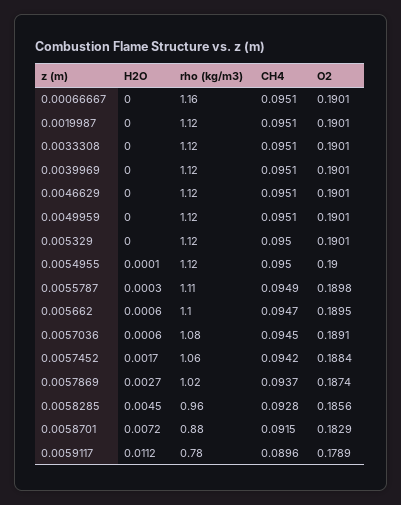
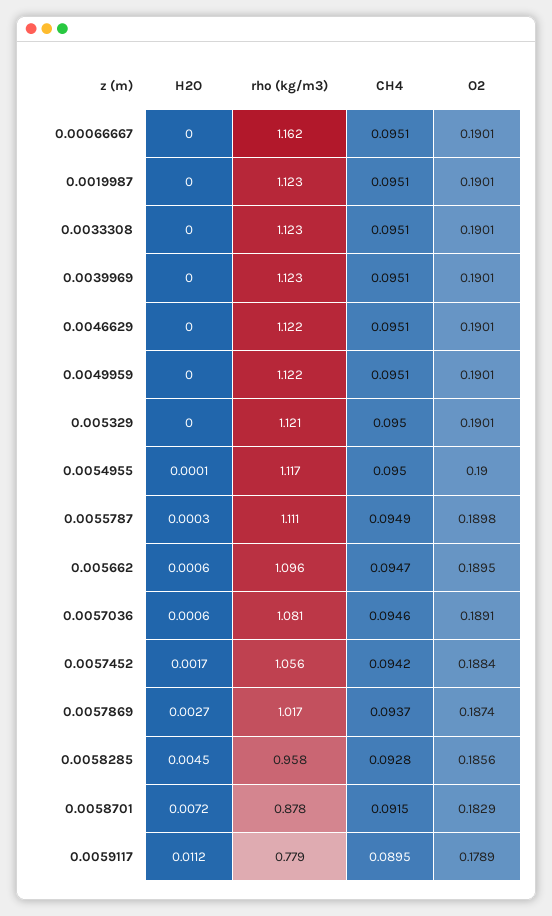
CH4, 0.0057036: 0.0945 -> 0.0946
CH4, 0.0059117: 0.0896 -> 0.0895

